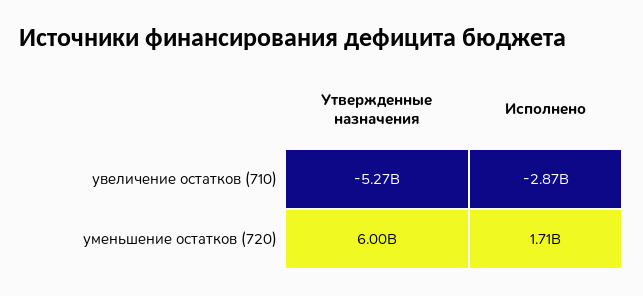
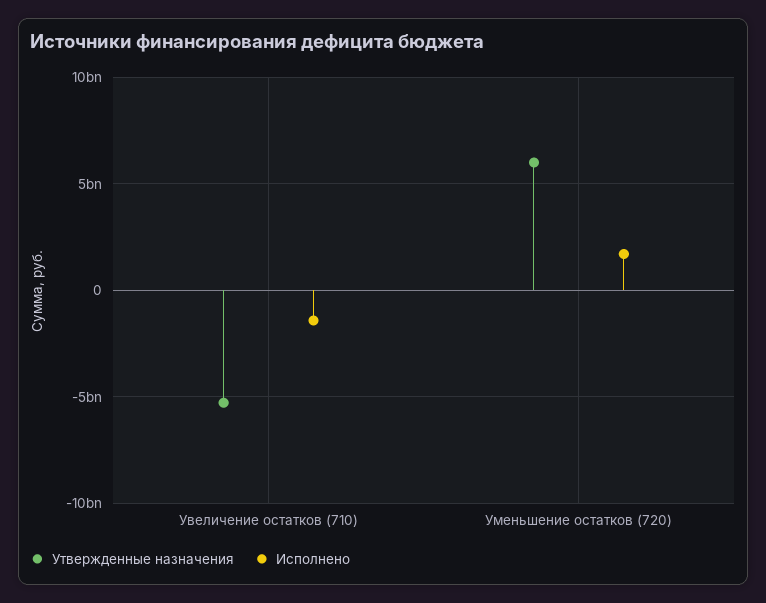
Исполнено, увеличение остатков (710): -2870000000 -> -1500000000

